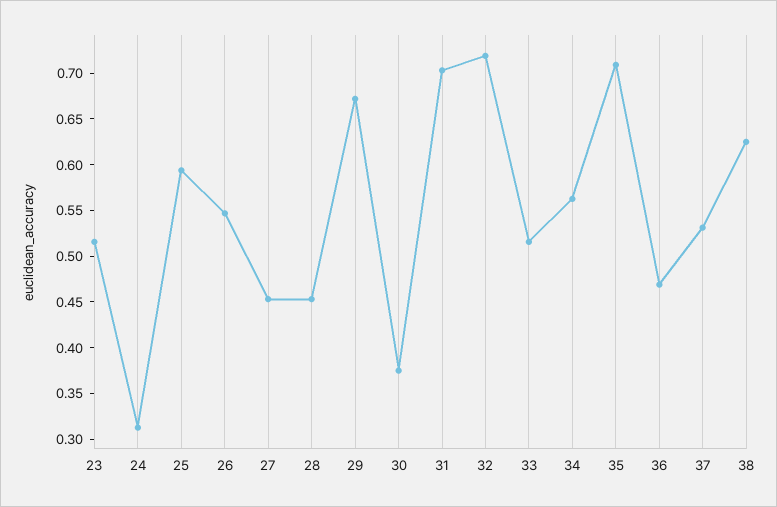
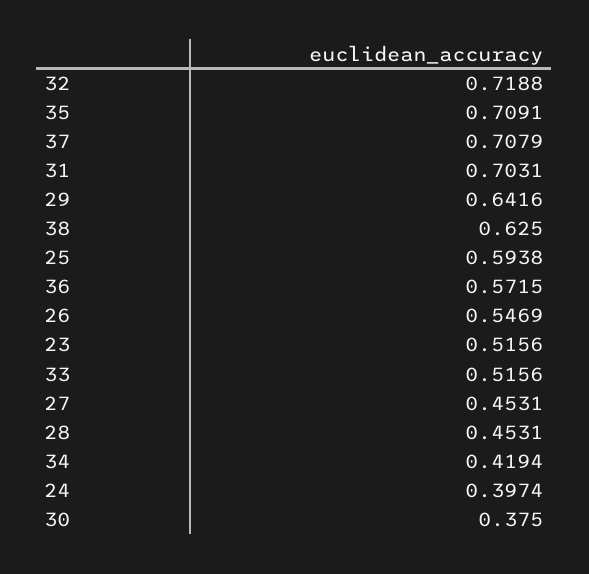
24: 0.31 -> 0.3974
29: 0.67 -> 0.6416
34: 0.56 -> 0.4194
36: 0.47 -> 0.5715
37: 0.53 -> 0.7079

